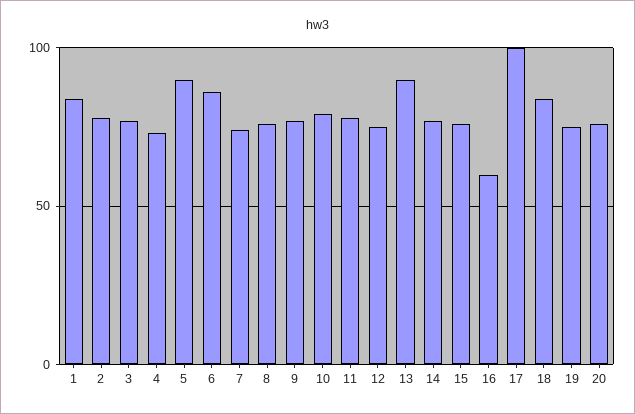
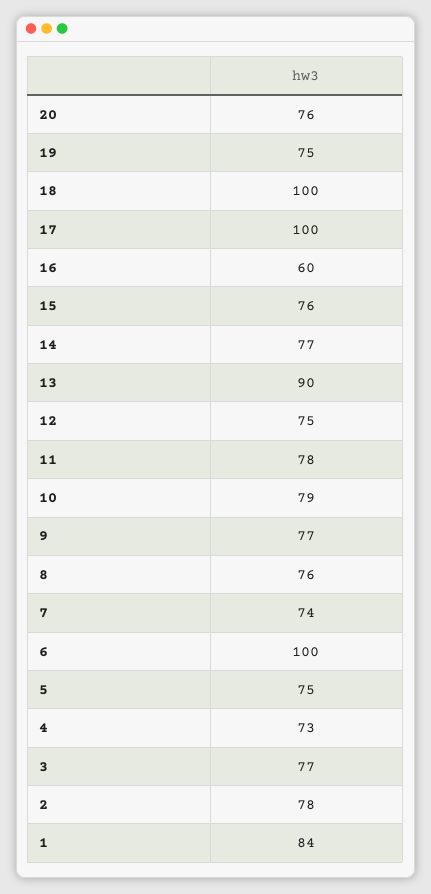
5: 90 -> 75
6: 85 -> 100
18: 85 -> 100

